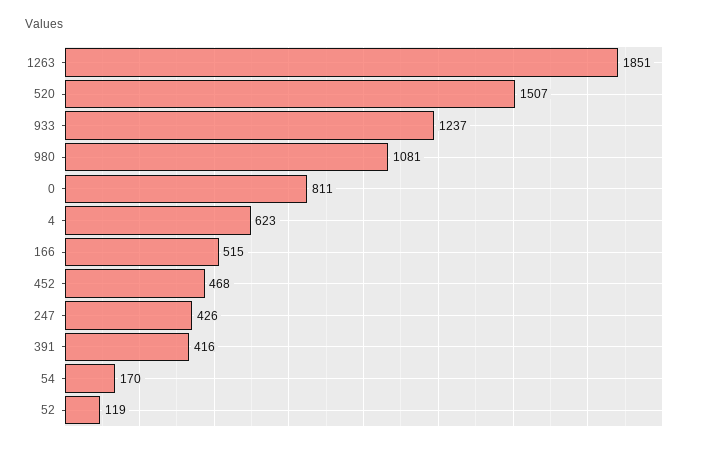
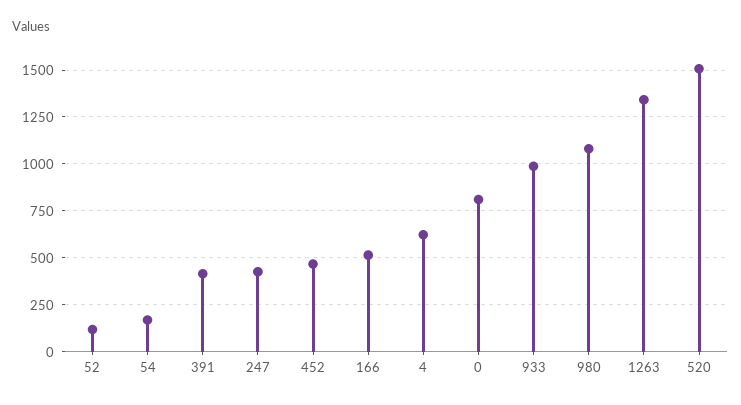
1263: 1851 -> 1350
933: 1237 -> 1000

